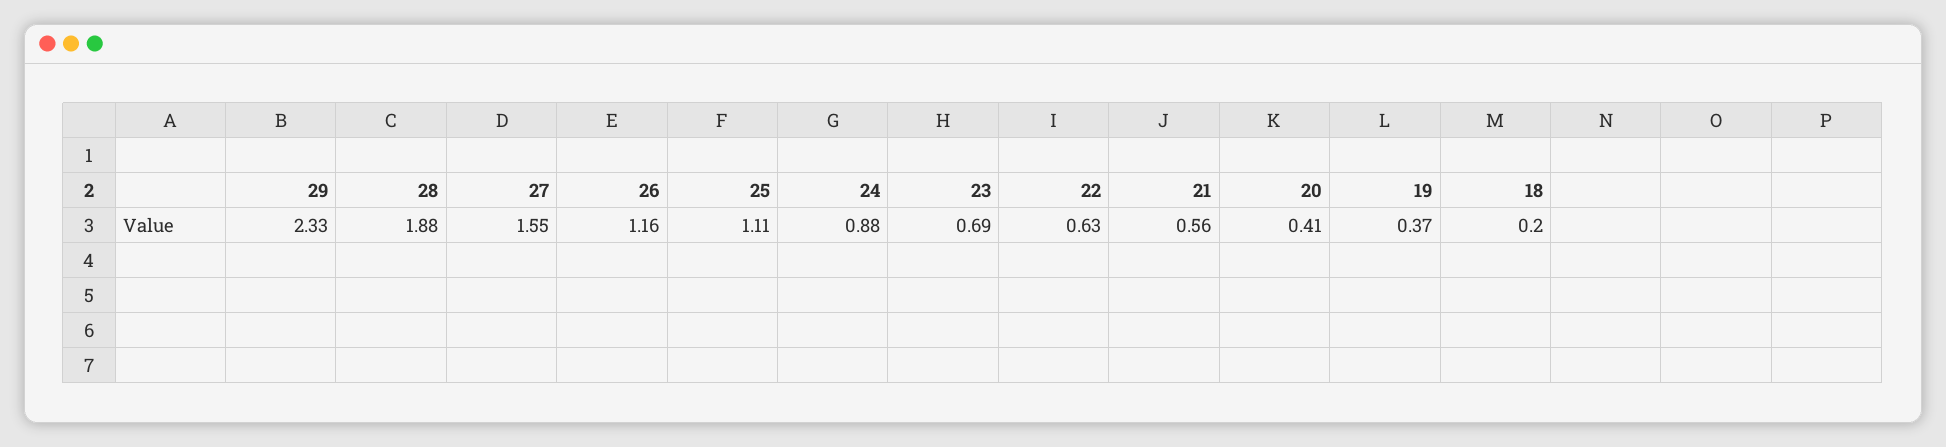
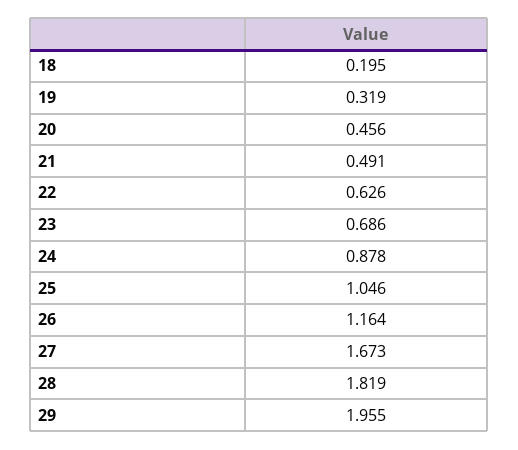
29: 2.33 -> 1.955
28: 1.88 -> 1.819
27: 1.55 -> 1.673
25: 1.11 -> 1.046
21: 0.56 -> 0.491
20: 0.41 -> 0.456
19: 0.37 -> 0.319

